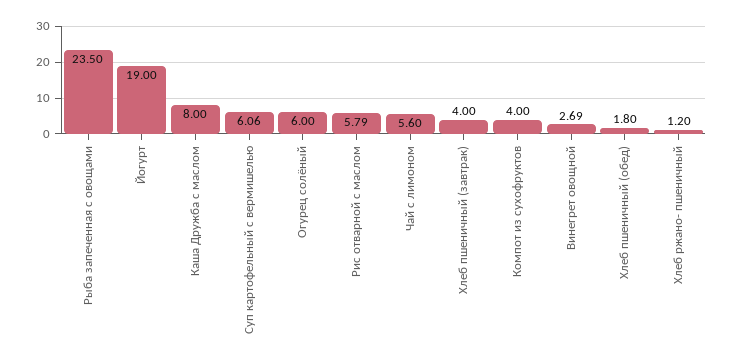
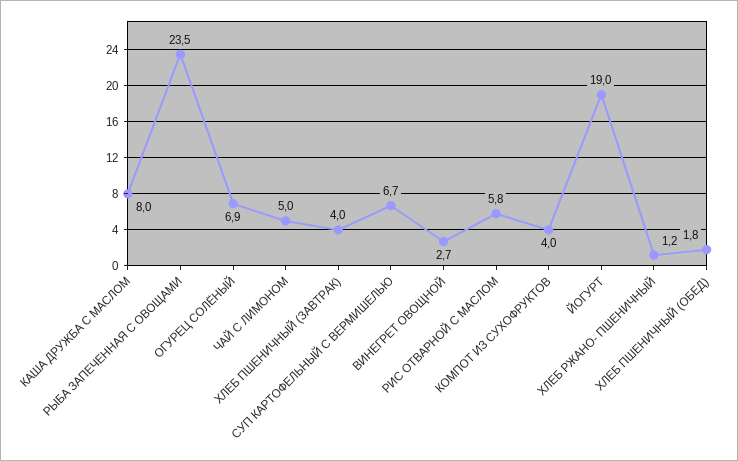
Суп картофельный с вермишелью: 6.06 -> 6.7
Огурец солёный: 6 -> 6.9
Чай с лимоном: 5.6 -> 5

